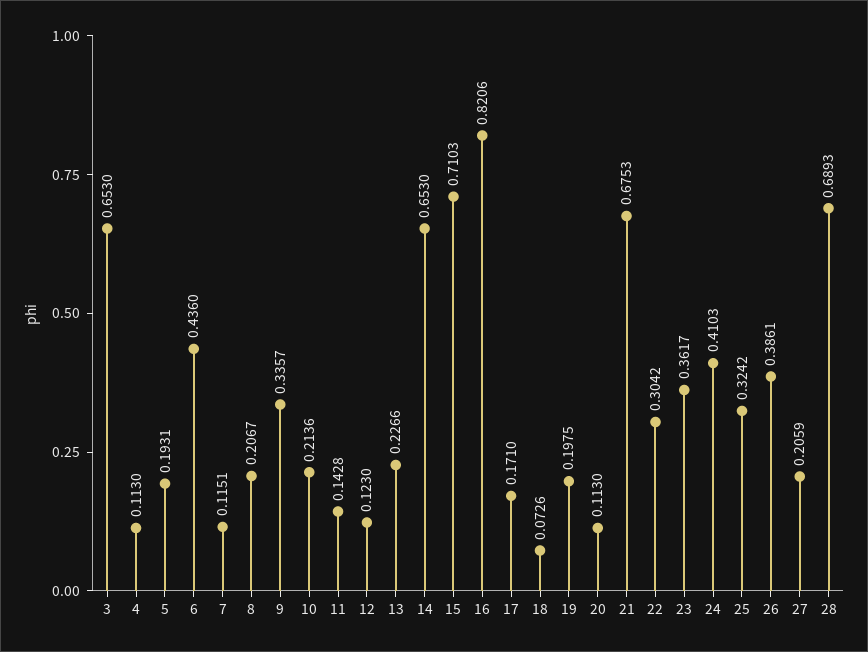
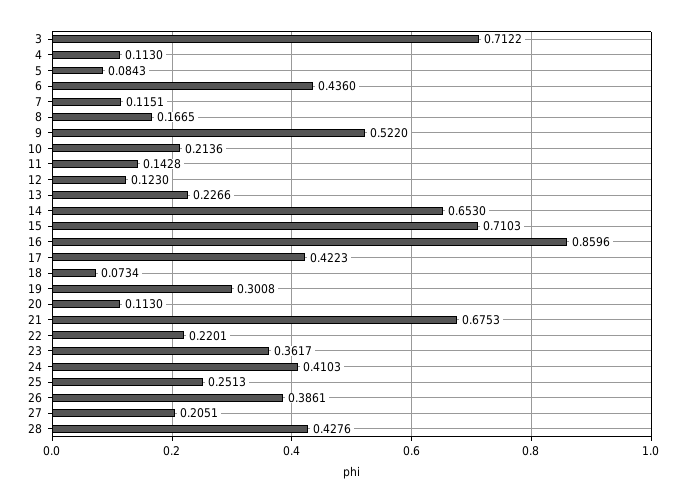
3: 0.653 -> 0.7122
5: 0.1931 -> 0.0843
8: 0.2067 -> 0.1665
9: 0.3357 -> 0.522
16: 0.8206 -> 0.8596
17: 0.171 -> 0.4223
18: 0.0726 -> 0.0734
19: 0.1975 -> 0.3008
22: 0.3042 -> 0.2201
25: 0.3242 -> 0.2513
27: 0.2059 -> 0.2051
28: 0.6893 -> 0.4276

